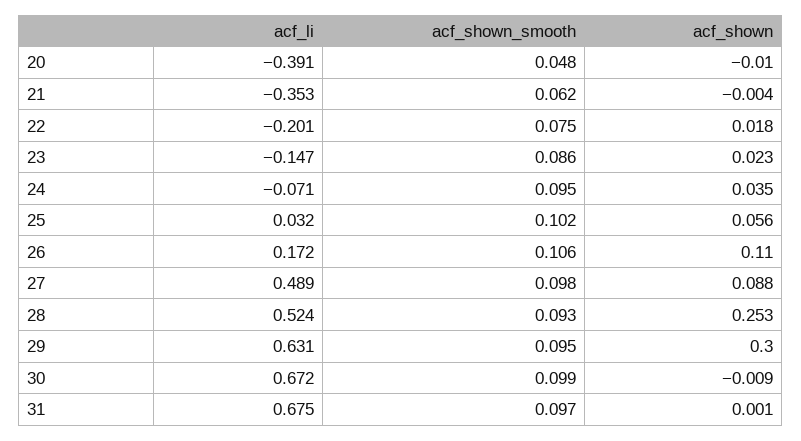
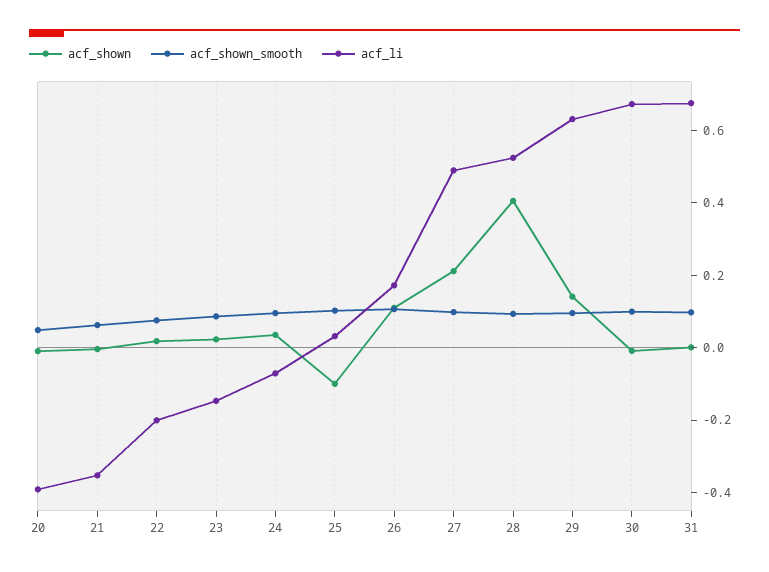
acf_shown, 25: 0.056 -> -0.1
acf_shown, 27: 0.088 -> 0.2
acf_shown, 28: 0.253 -> 0.4
acf_shown, 29: 0.3 -> 0.15

